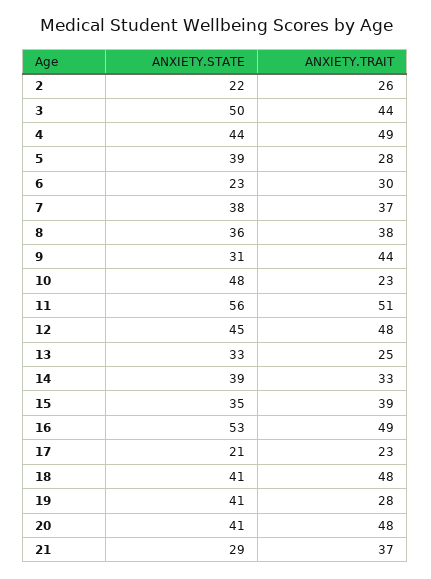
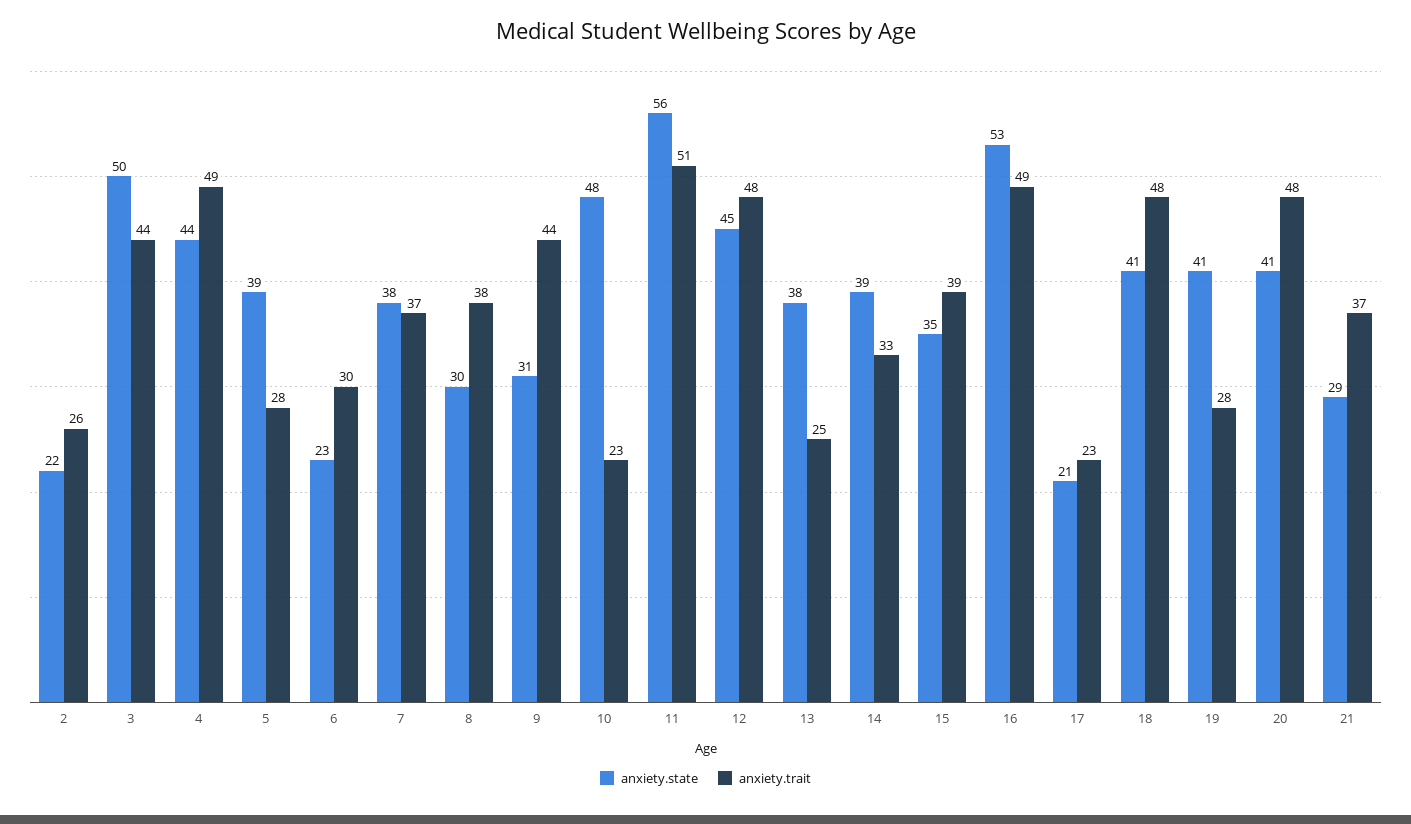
ANXIETY.STATE, 8: 36 -> 30
ANXIETY.STATE, 13: 33 -> 38

